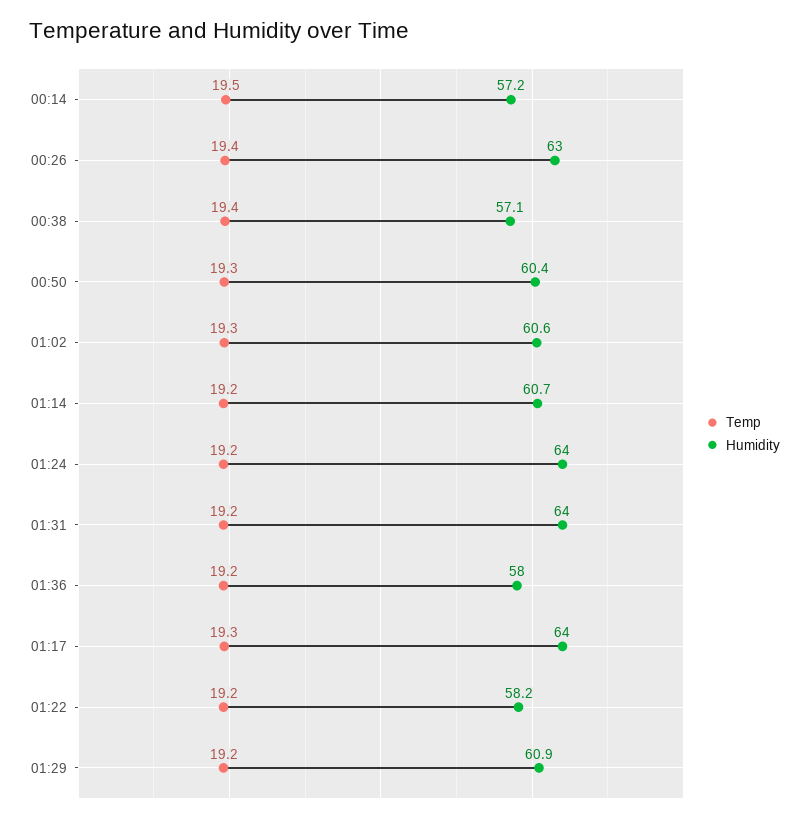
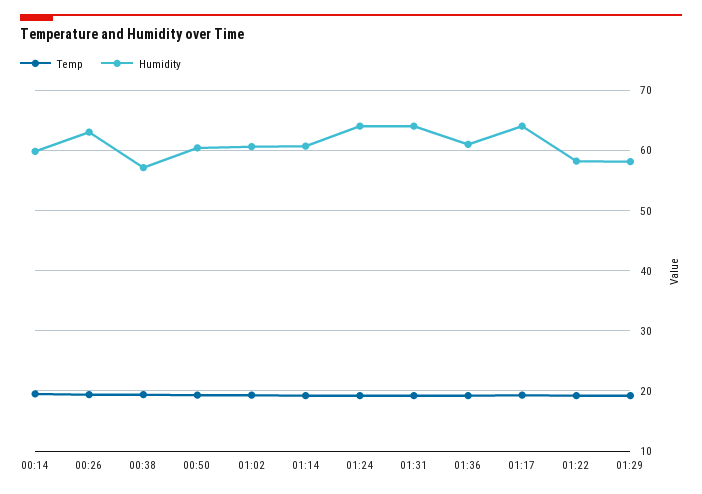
Humidity, 00:14: 57.2 -> 60
Humidity, 01:36: 58 -> 61
Humidity, 01:29: 60.9 -> 58

